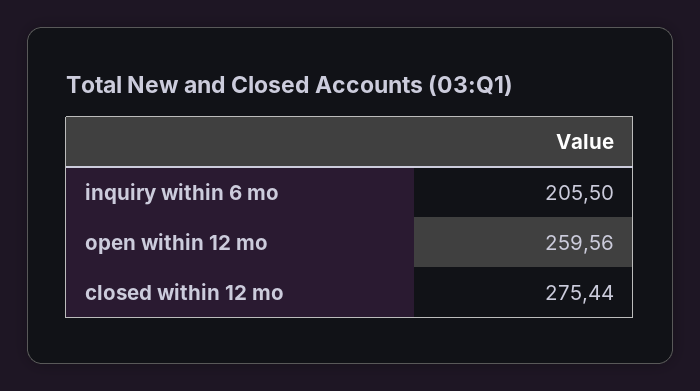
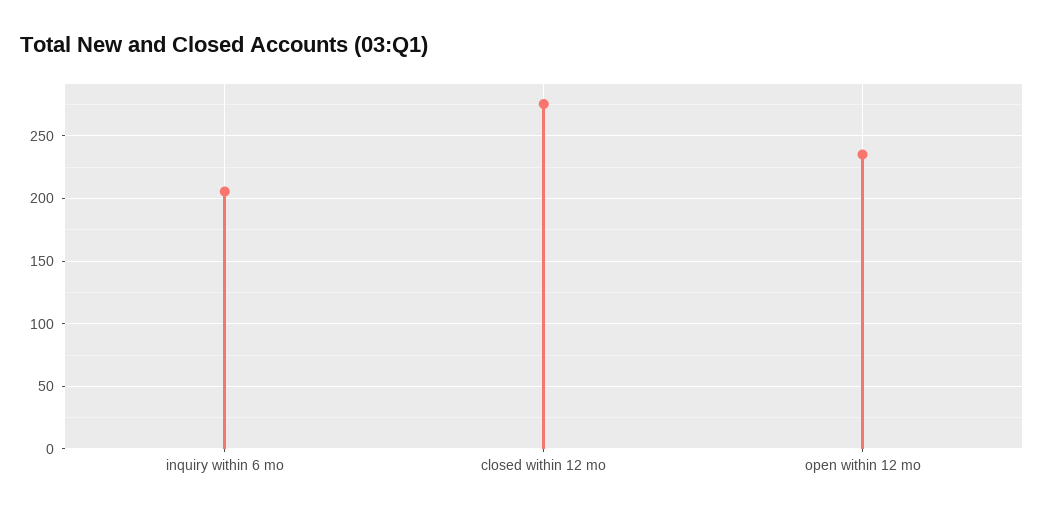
open within 12 mo: 259.56 -> 235

